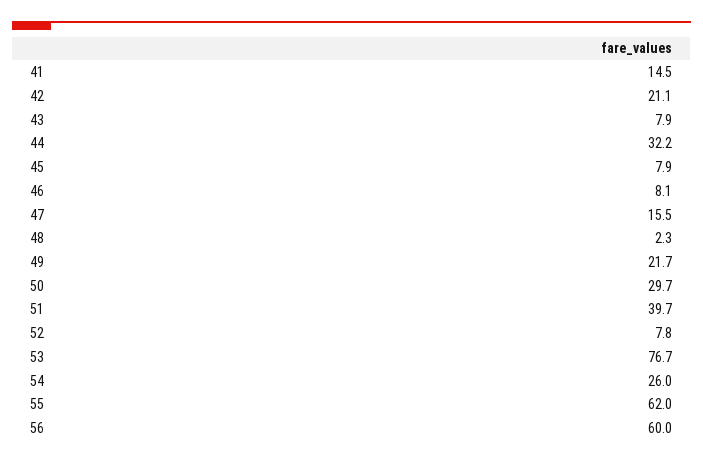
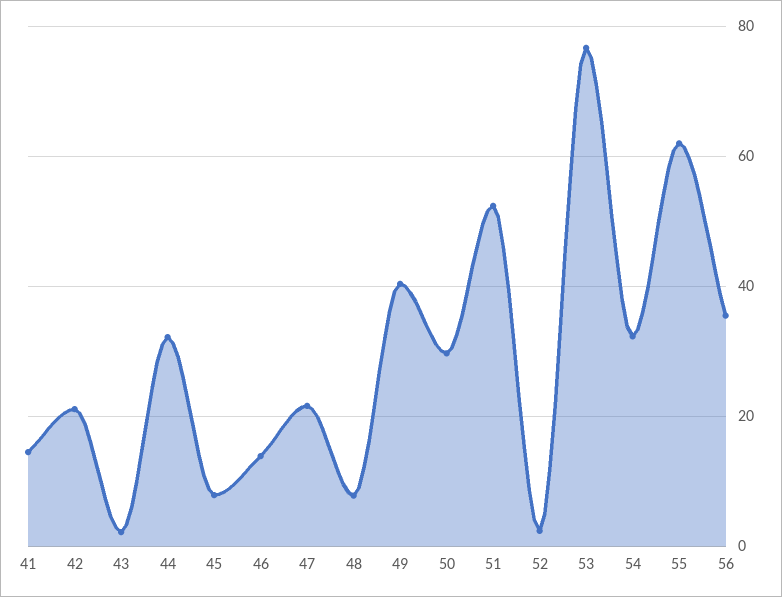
43: 7.9 -> 2
46: 8.1 -> 14
47: 15.5 -> 22
48: 2.3 -> 8
49: 21.7 -> 40
51: 39.7 -> 52
52: 7.8 -> 2
54: 26 -> 32
56: 60 -> 36

